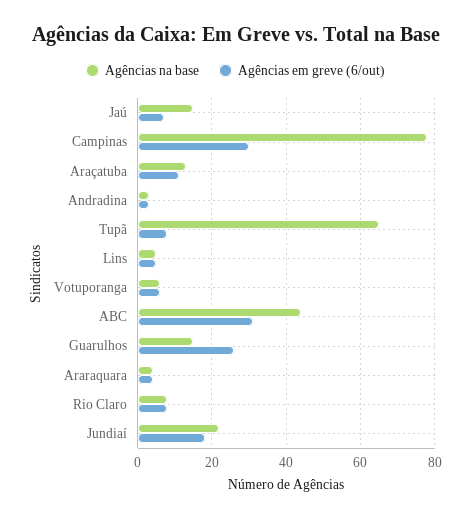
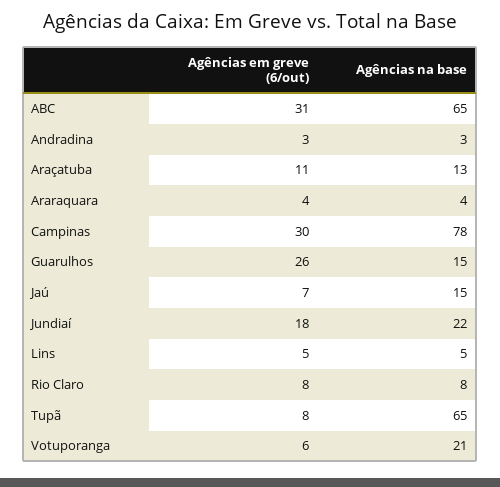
Agências na base, Votuporanga: 5 -> 21
Agências na base, ABC: 45 -> 65

